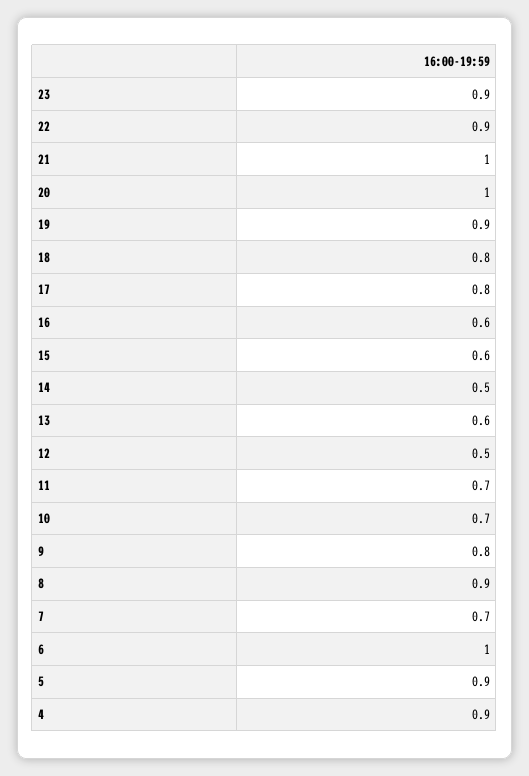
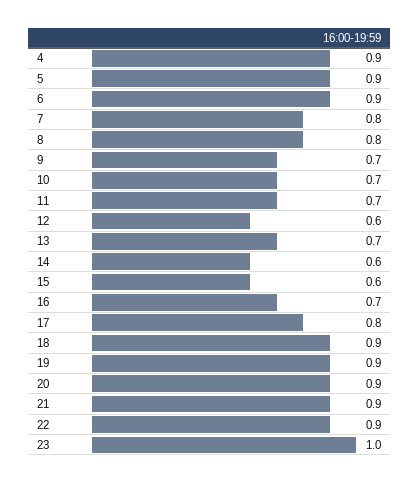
23: 0.9 -> 1
21: 1 -> 0.9
20: 1 -> 0.9
18: 0.8 -> 0.9
16: 0.6 -> 0.7
14: 0.5 -> 0.6
13: 0.6 -> 0.7
12: 0.5 -> 0.6
9: 0.8 -> 0.7
8: 0.9 -> 0.8
7: 0.7 -> 0.8
6: 1 -> 0.9

